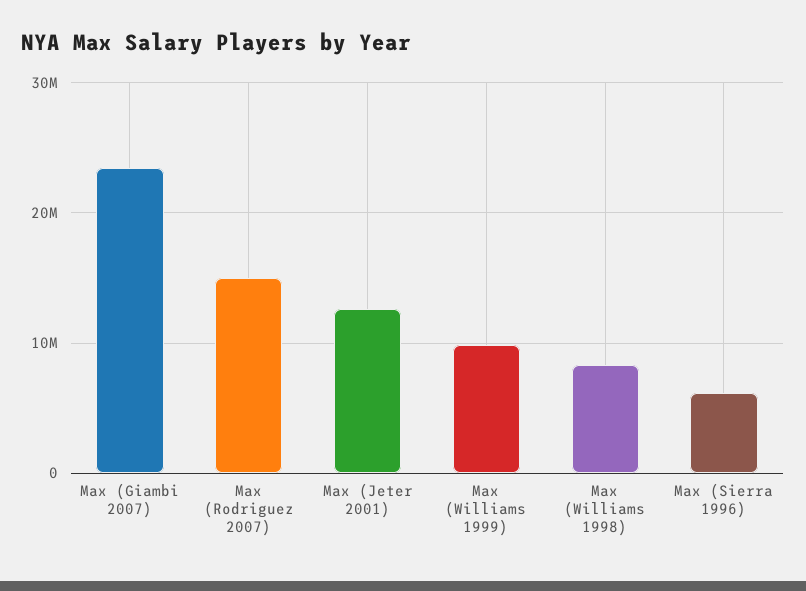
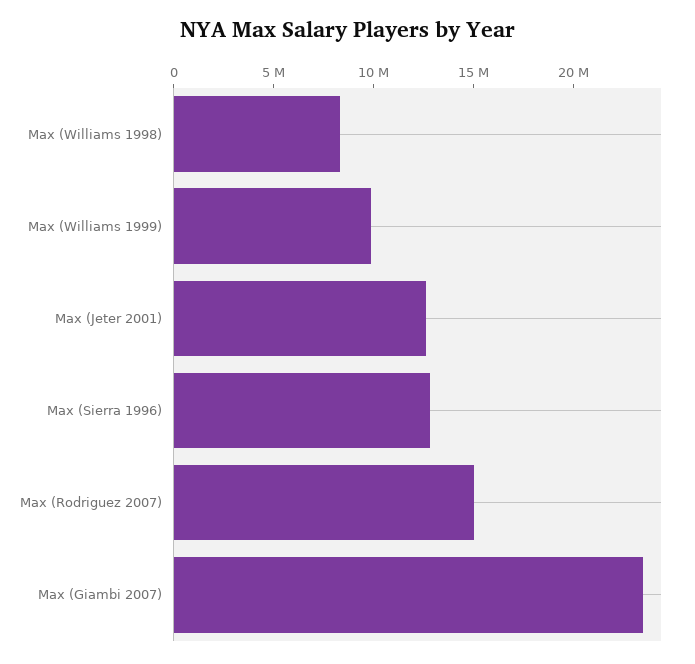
Max (Sierra 1996): 6000000 -> 13000000

